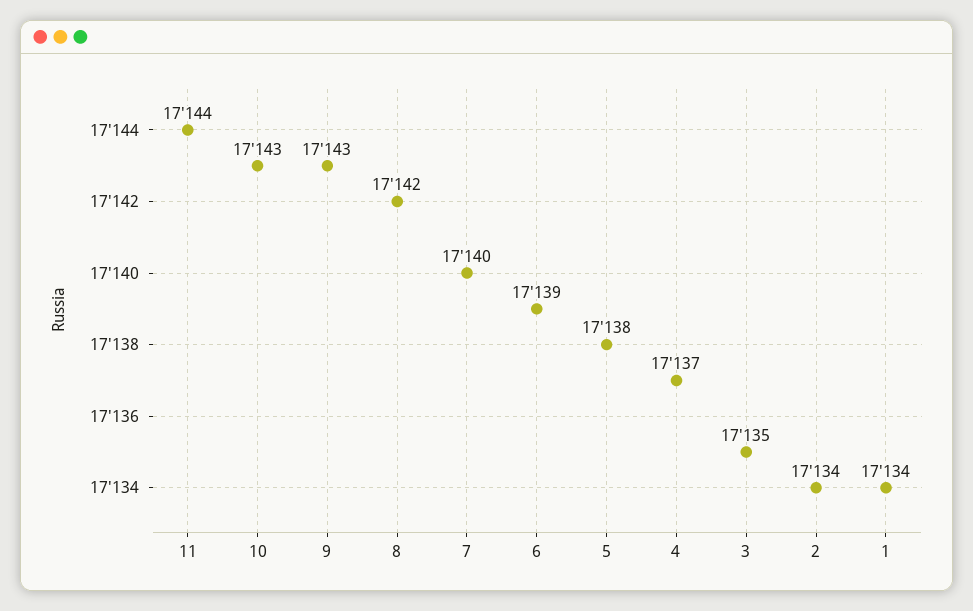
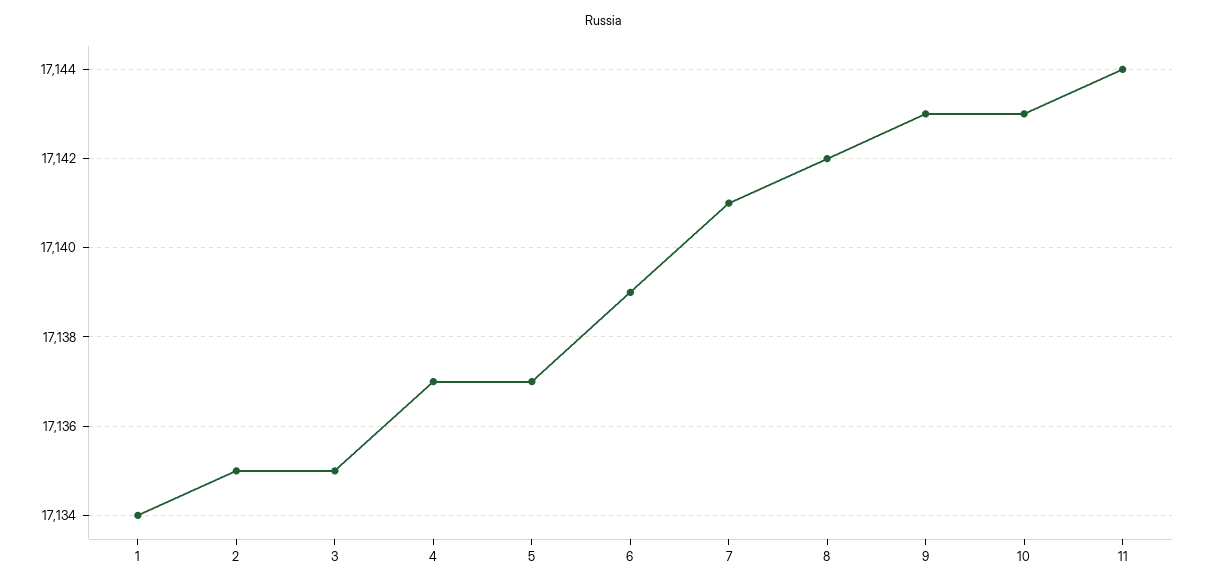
7: 17140 -> 17141
5: 17138 -> 17137
2: 17134 -> 17135

